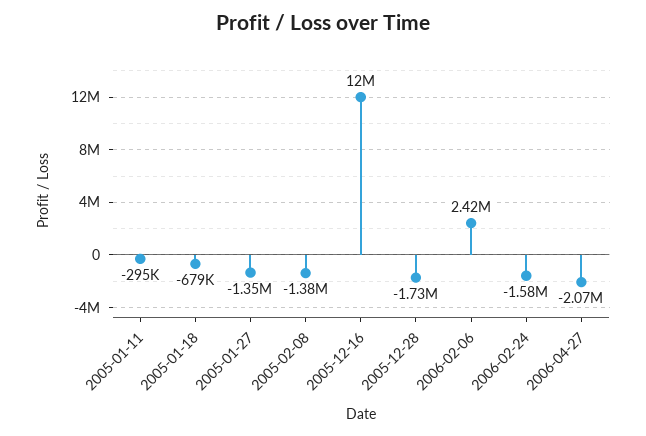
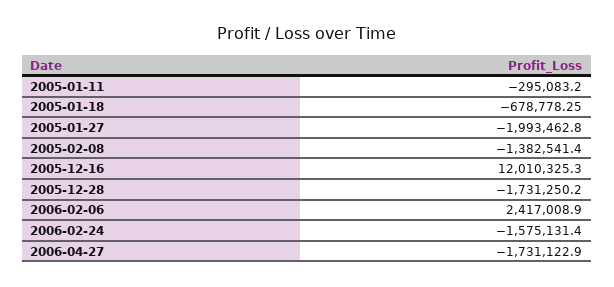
2005-01-27: -1350000 -> -1993462.8
2006-04-27: -2070000 -> -1731122.9

